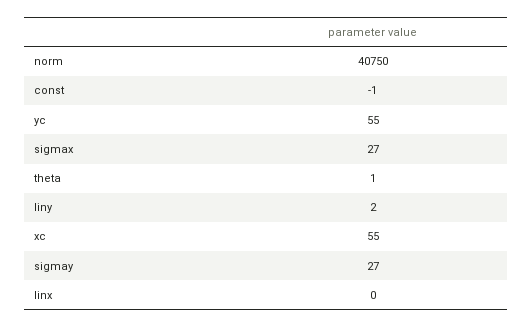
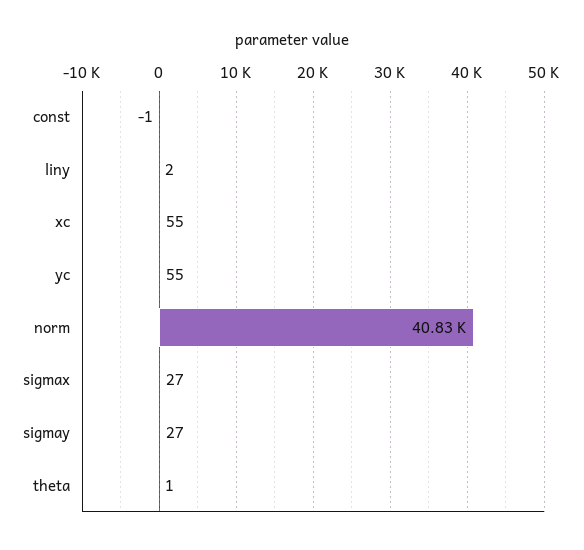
norm: 40750 -> 40830
linx: 0 -> none

